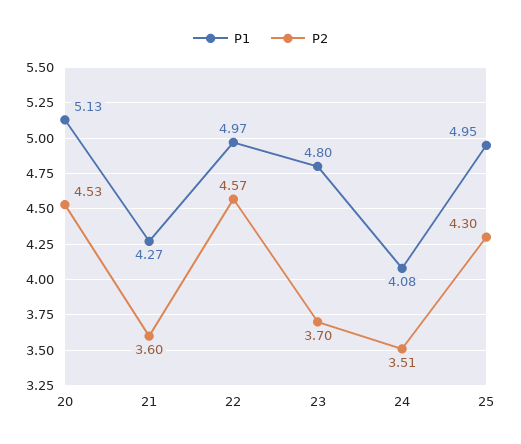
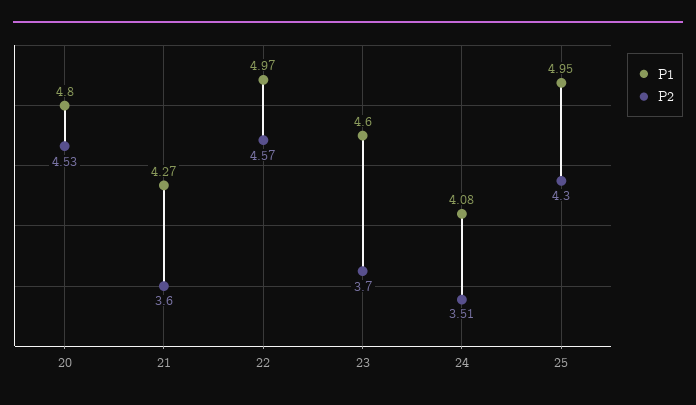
P1, 20: 5.13 -> 4.8
P1, 23: 4.8 -> 4.6

